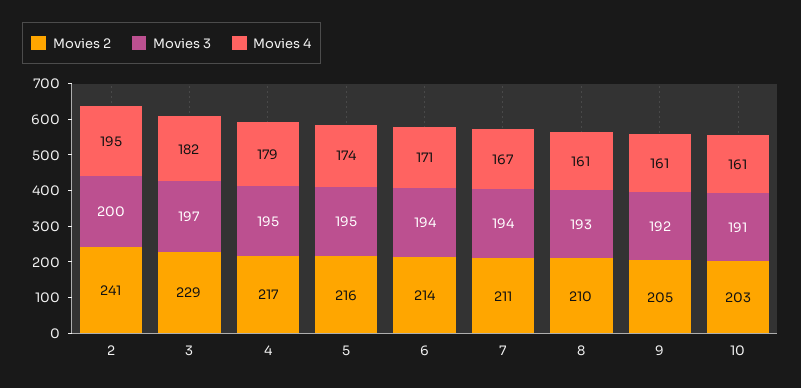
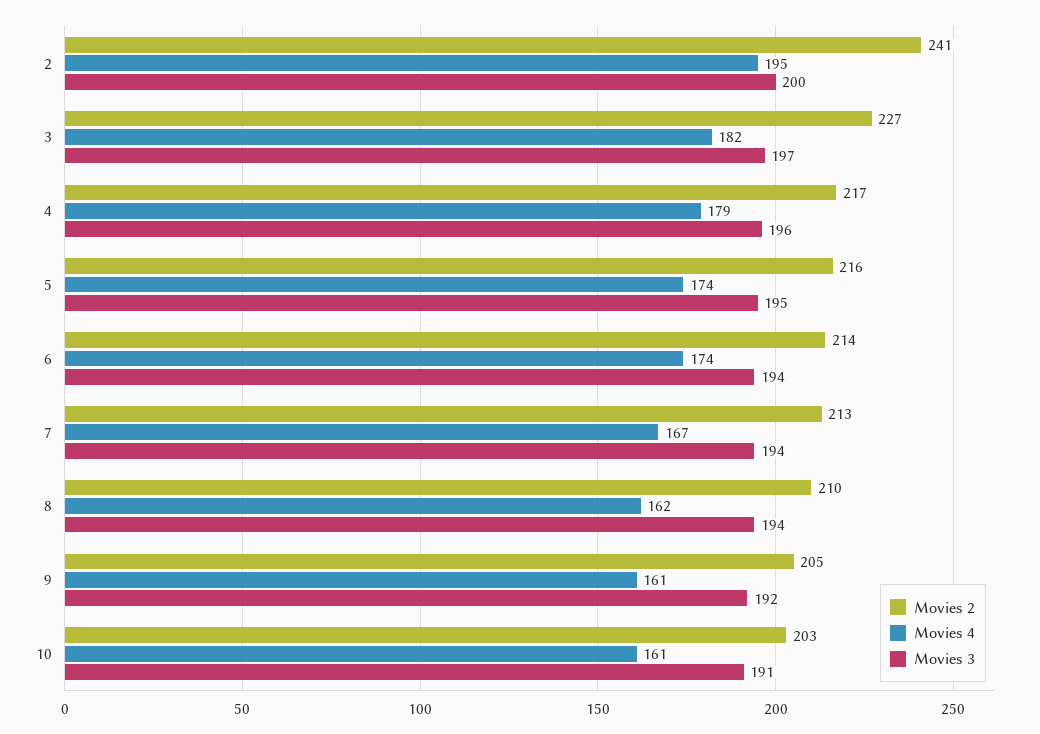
Movies 2, 3: 229 -> 227
Movies 3, 4: 195 -> 196
Movies 4, 6: 171 -> 174
Movies 2, 7: 211 -> 213
Movies 3, 8: 193 -> 194
Movies 4, 8: 161 -> 162

